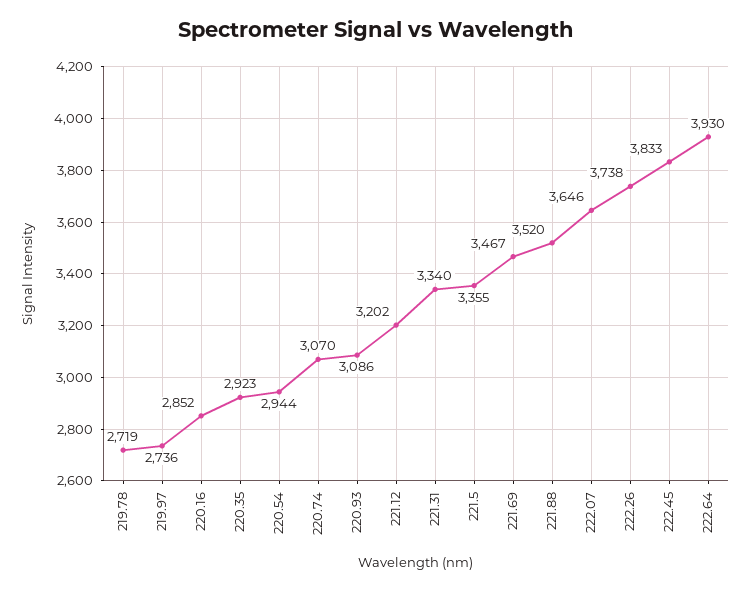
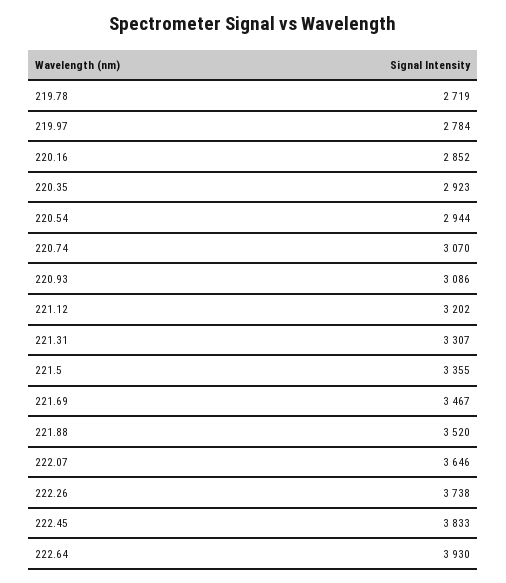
219.97: 2736 -> 2784
221.31: 3340 -> 3307

